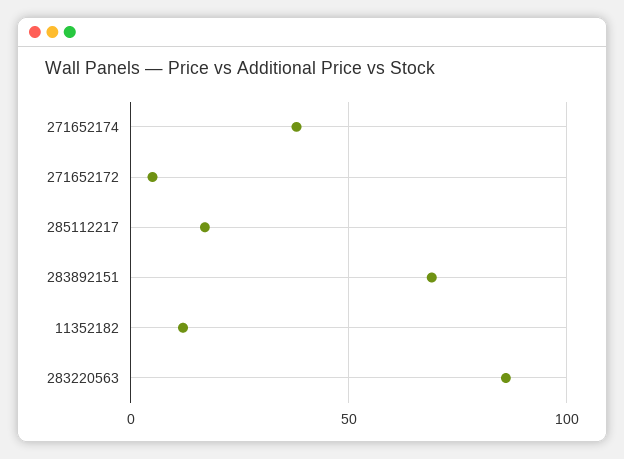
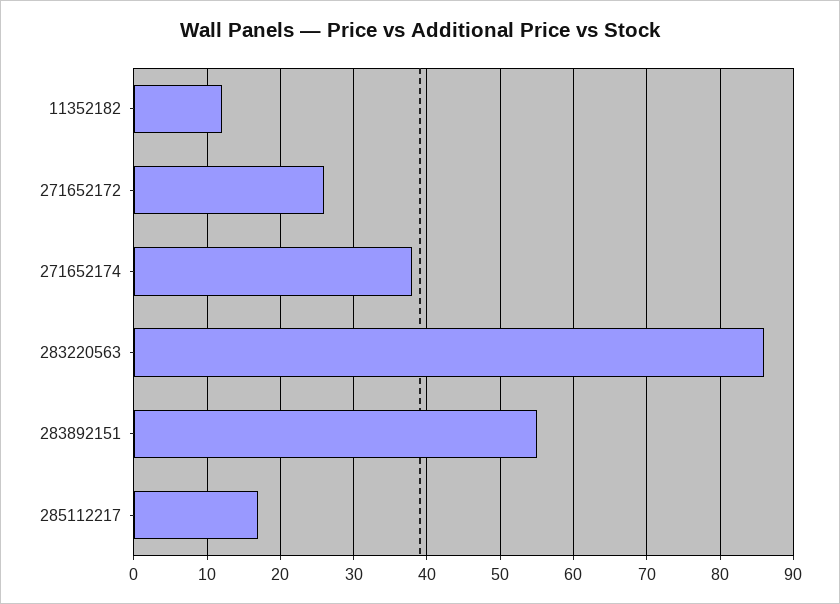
271652172: 5 -> 26
283892151: 70 -> 55

